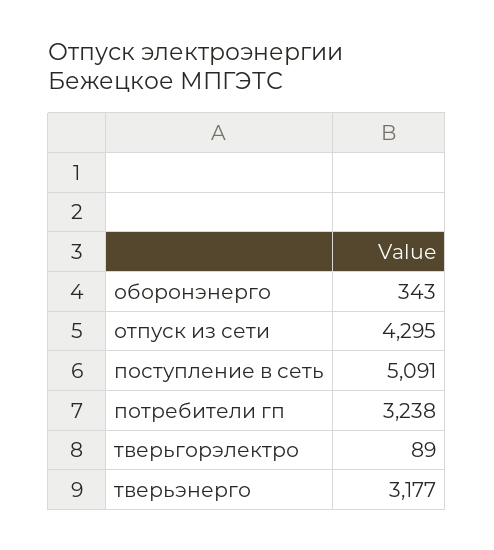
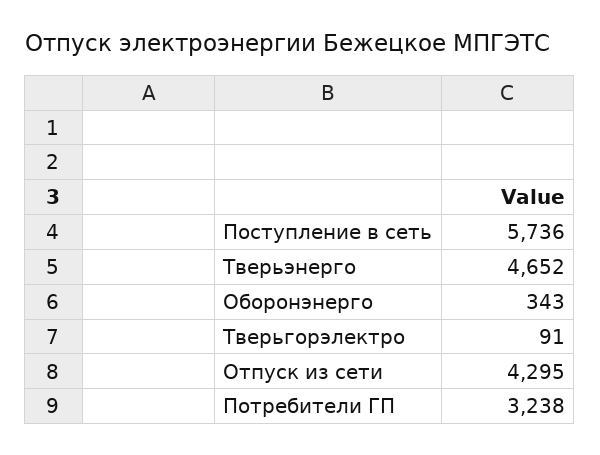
поступление в сеть: 5091 -> 5736
тверьгорэлектро: 89 -> 91
тверьэнерго: 3177 -> 4652

